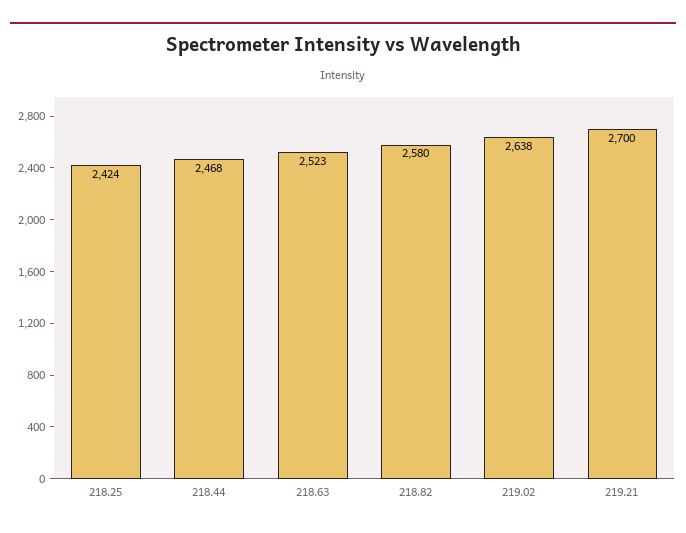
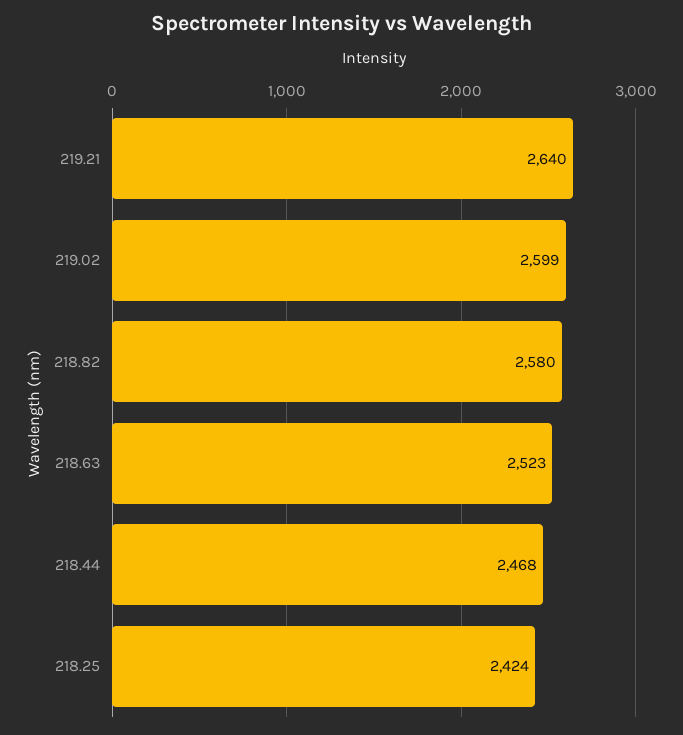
219.02: 2638 -> 2599
219.21: 2700 -> 2640

